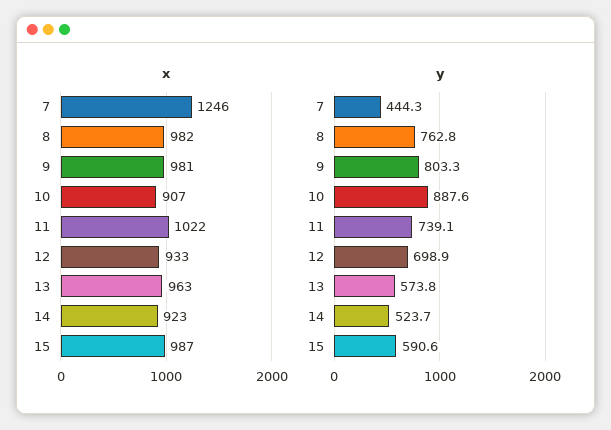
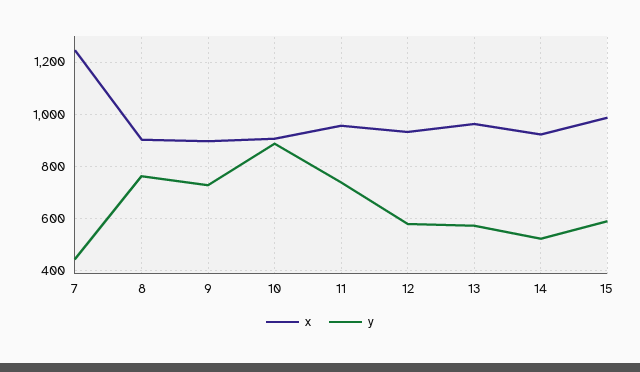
x, 8: 982 -> 900
x, 9: 981 -> 900
x, 11: 1022 -> 950
y, 9: 803.3 -> 725
y, 12: 698.9 -> 575

